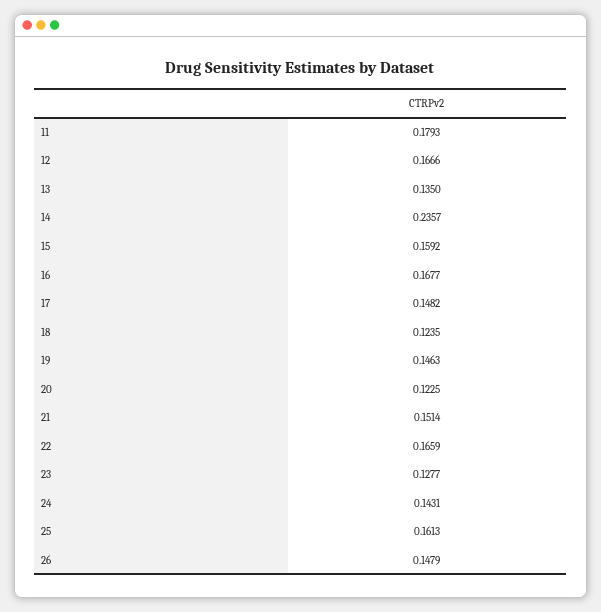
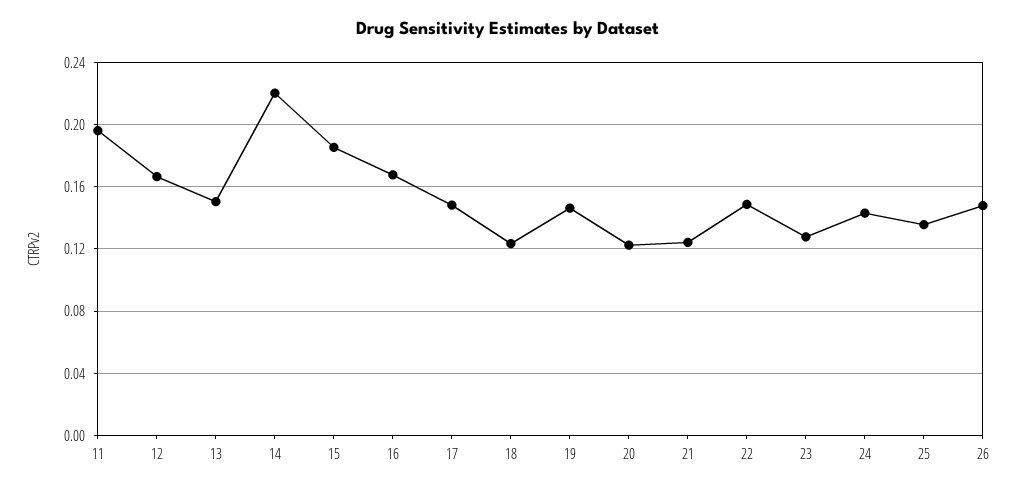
11: 0.1793 -> 0.195
13: 0.135 -> 0.15
14: 0.2357 -> 0.22
15: 0.1592 -> 0.185
21: 0.1514 -> 0.125
22: 0.1659 -> 0.15
25: 0.1613 -> 0.135

